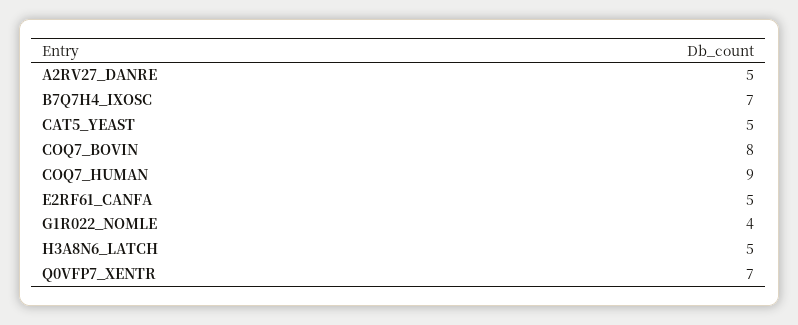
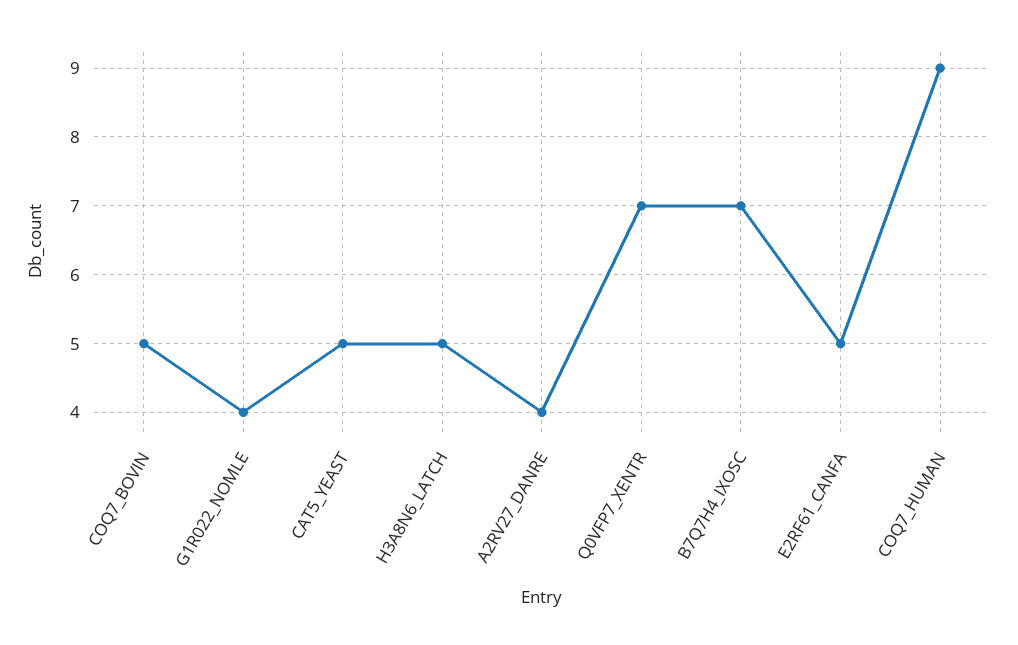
A2RV27_DANRE: 5 -> 4
COQ7_BOVIN: 8 -> 5

